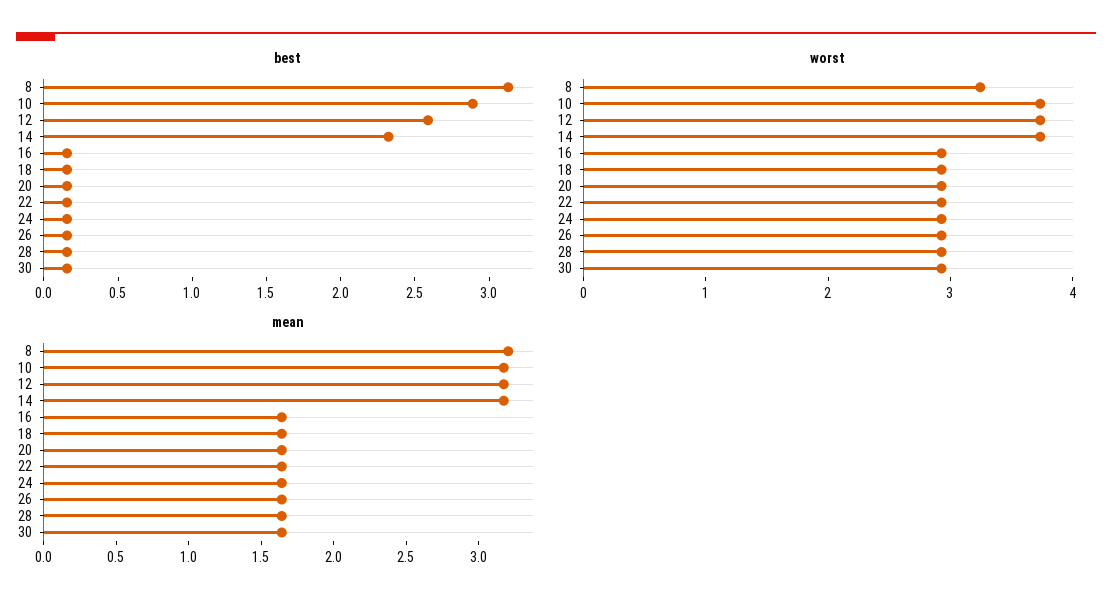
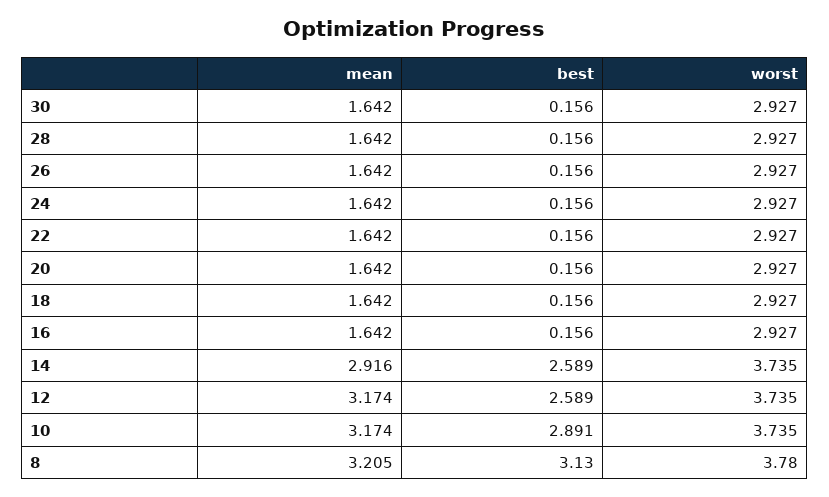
best, 14: 2.3 -> 2.589
worst, 8: 3.2 -> 3.78
mean, 14: 3.2 -> 2.916

